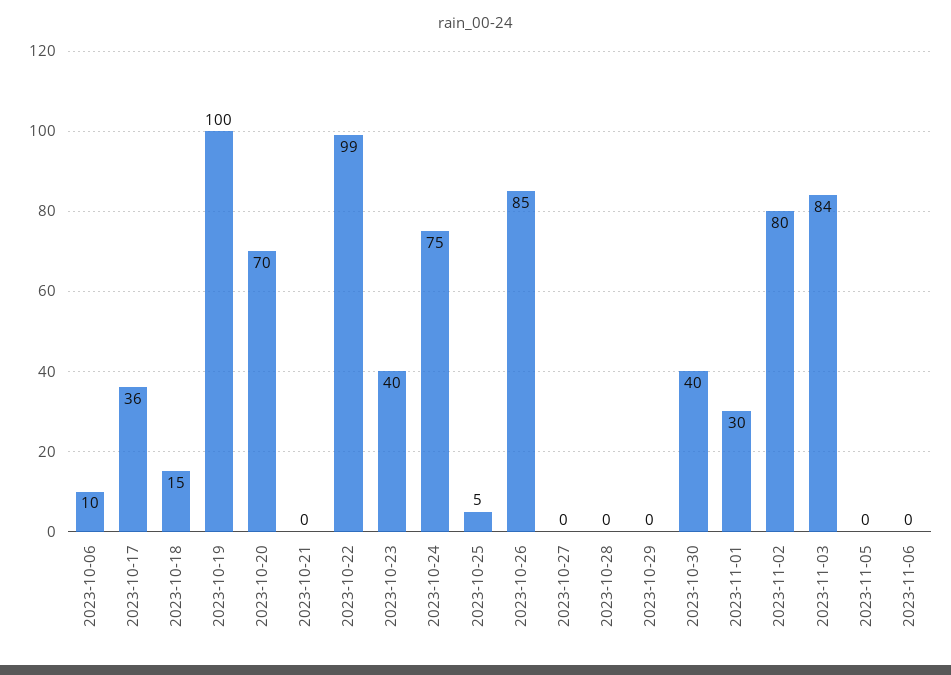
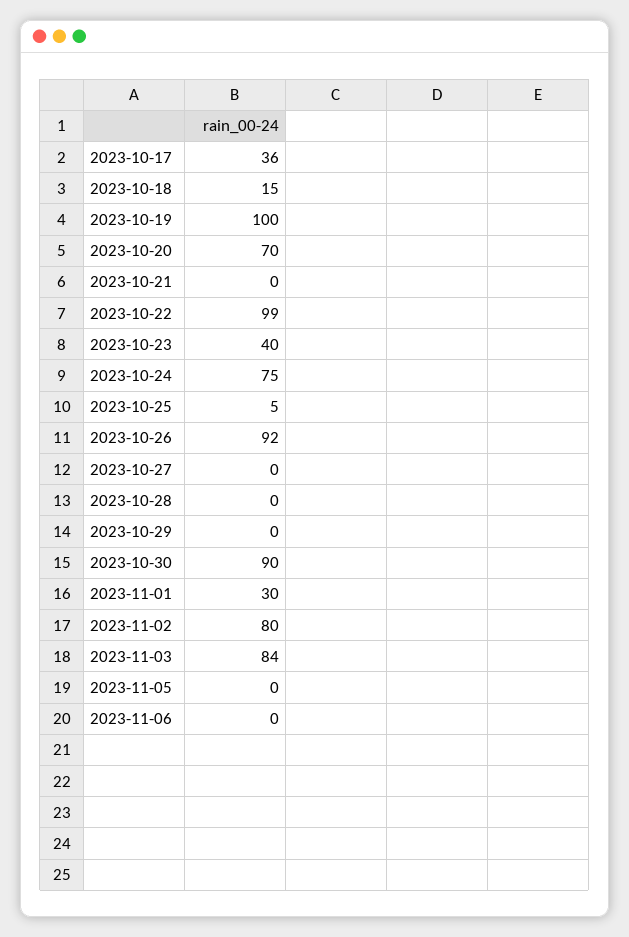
2023-10-06: 10 -> none
2023-10-26: 85 -> 92
2023-10-30: 40 -> 90

